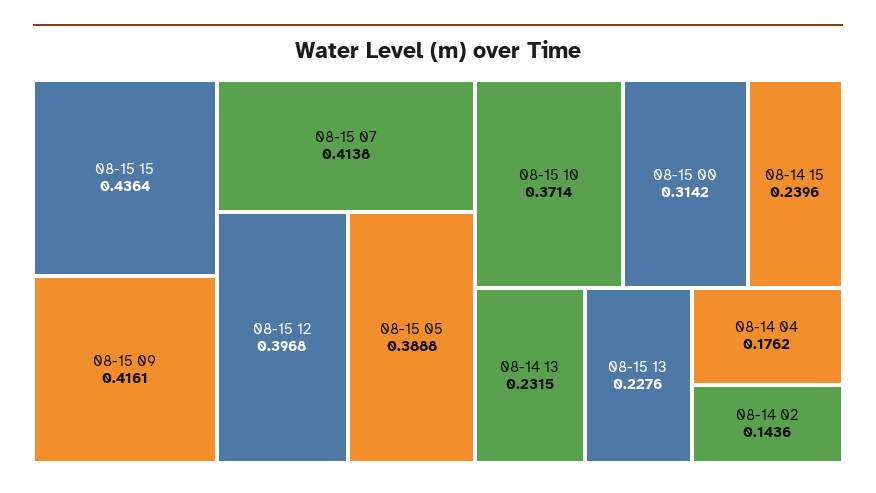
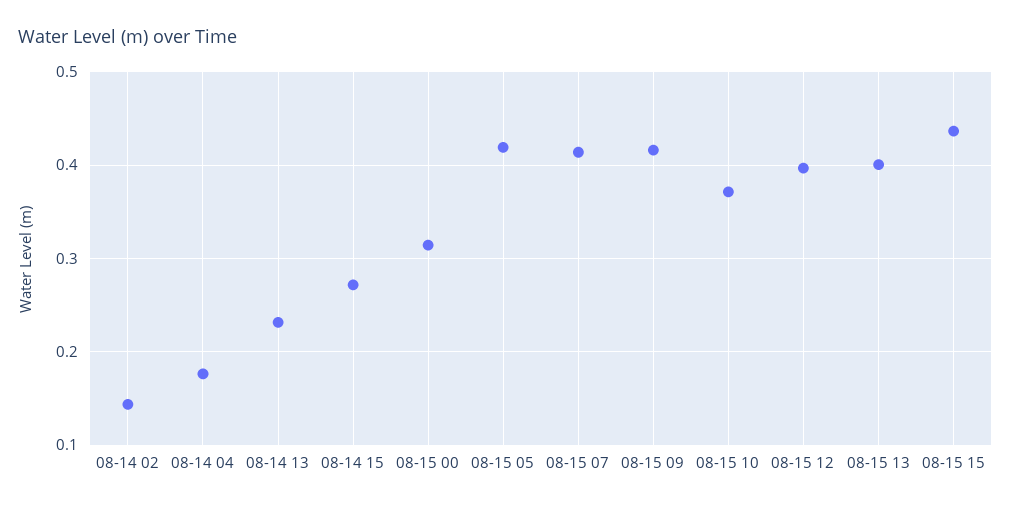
08-15 05: 0.3888 -> 0.42
08-14 15: 0.2396 -> 0.27
08-15 13: 0.2276 -> 0.4

